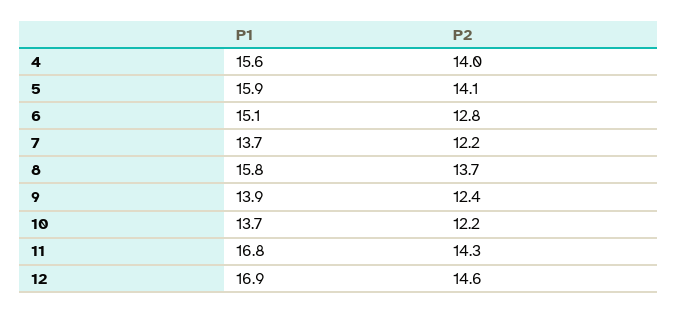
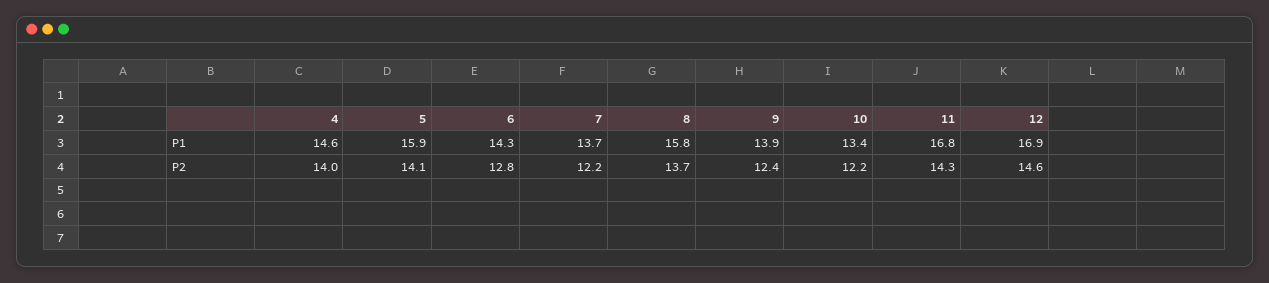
P1, 4: 15.6 -> 14.6
P1, 6: 15.1 -> 14.3
P1, 10: 13.7 -> 13.4

